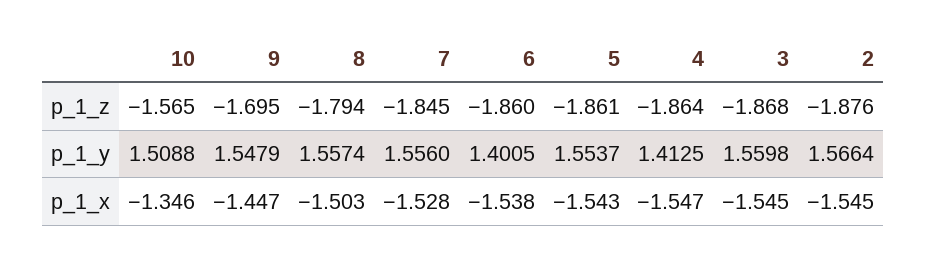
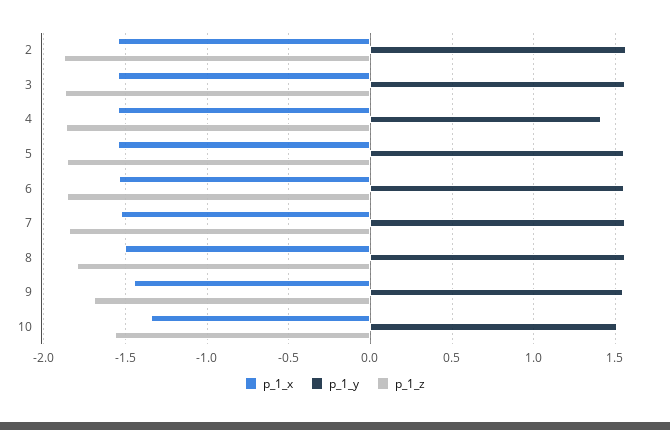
p_1_y, 6: 1.4005 -> 1.55

